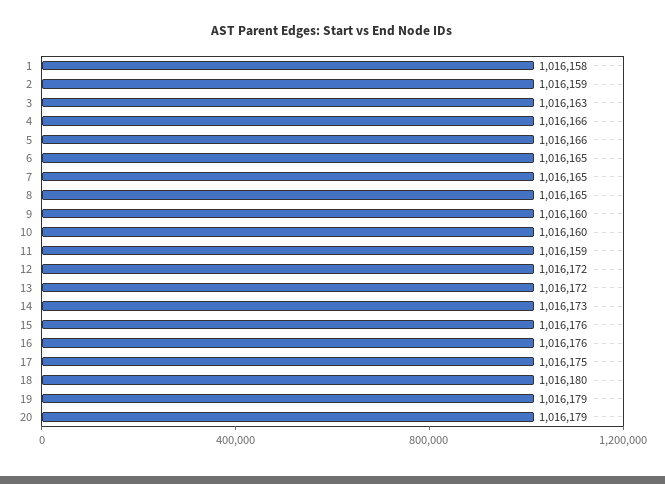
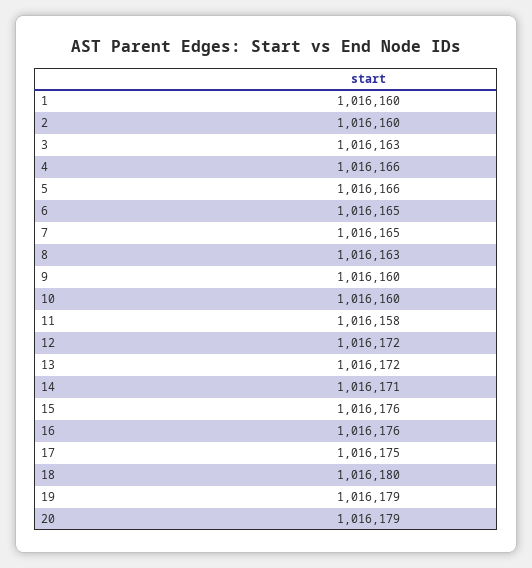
1: 1016158 -> 1016160
2: 1016159 -> 1016160
8: 1016165 -> 1016163
11: 1016159 -> 1016158
14: 1016173 -> 1016171

